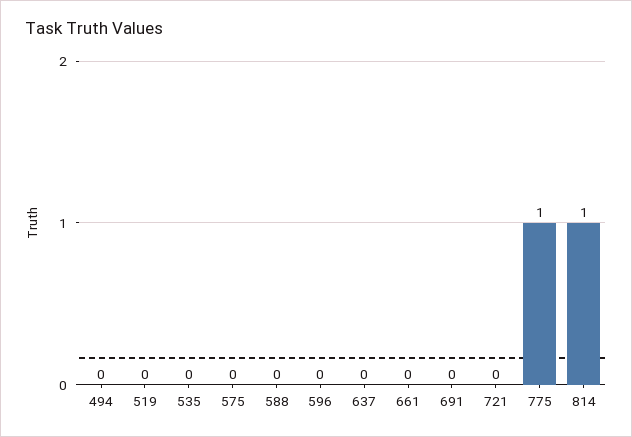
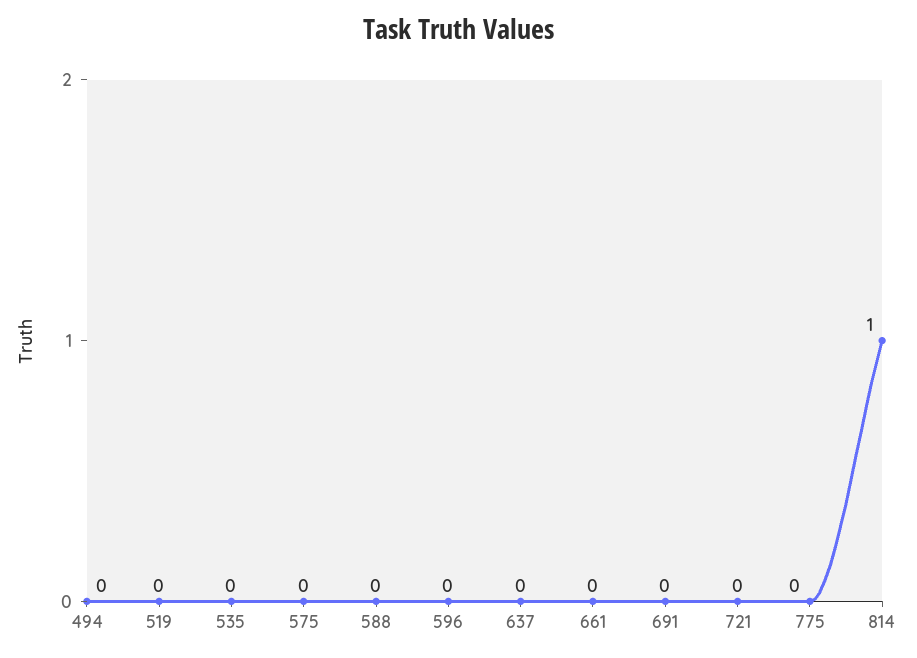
775: 1 -> 0

